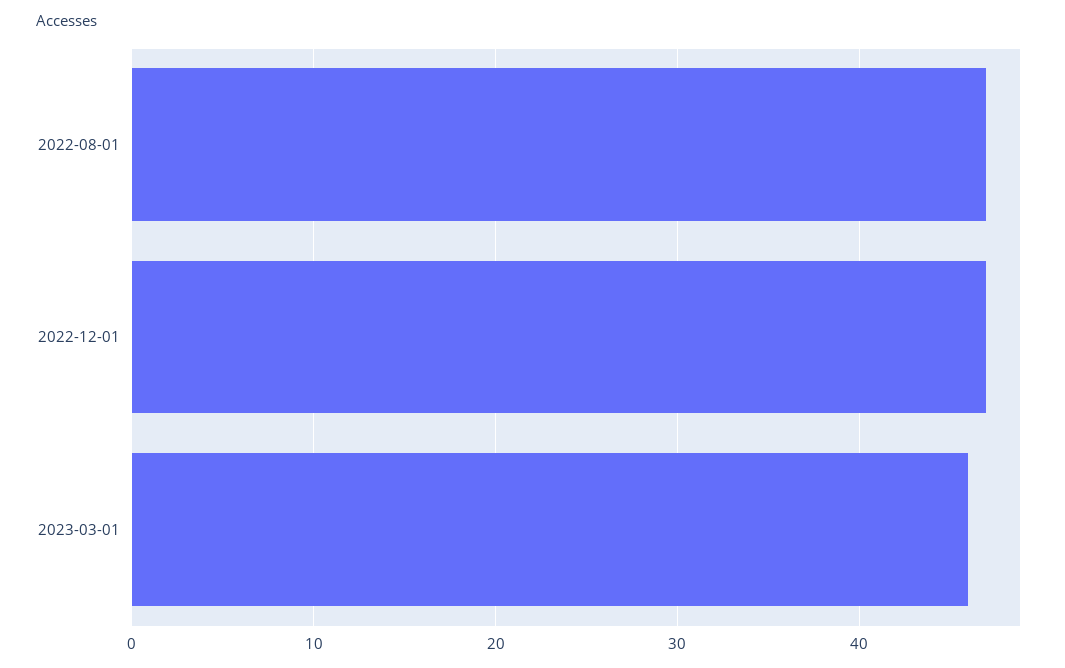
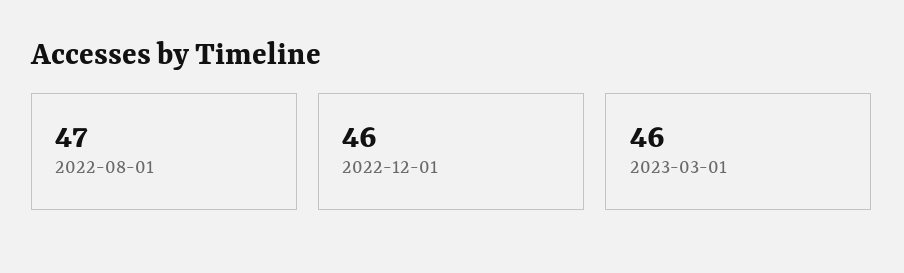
2022-12-01: 47 -> 46

